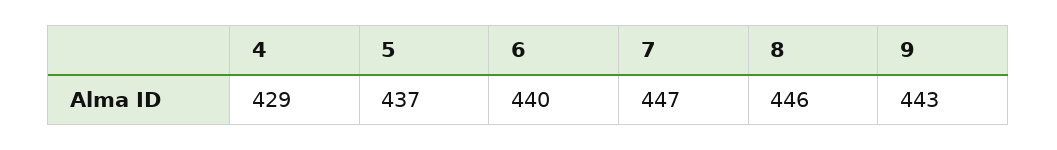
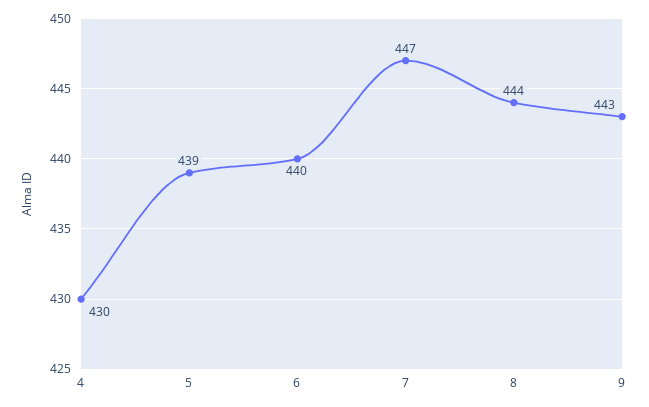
4: 429 -> 430
5: 437 -> 439
8: 446 -> 444

